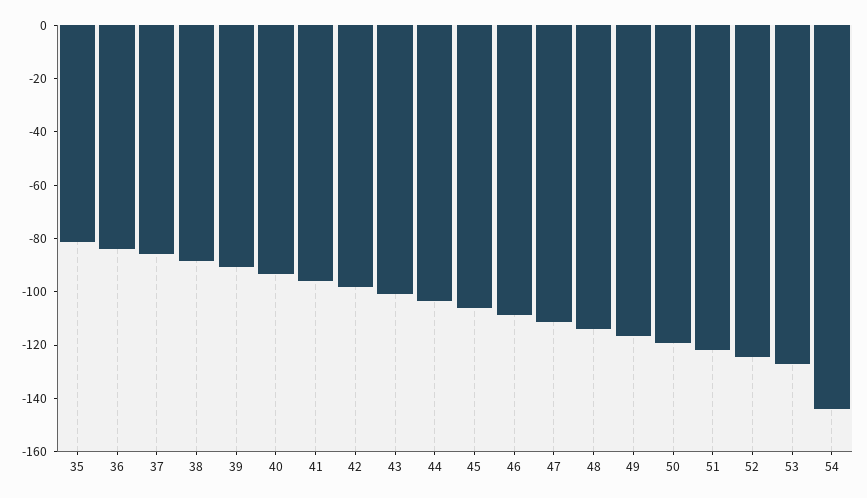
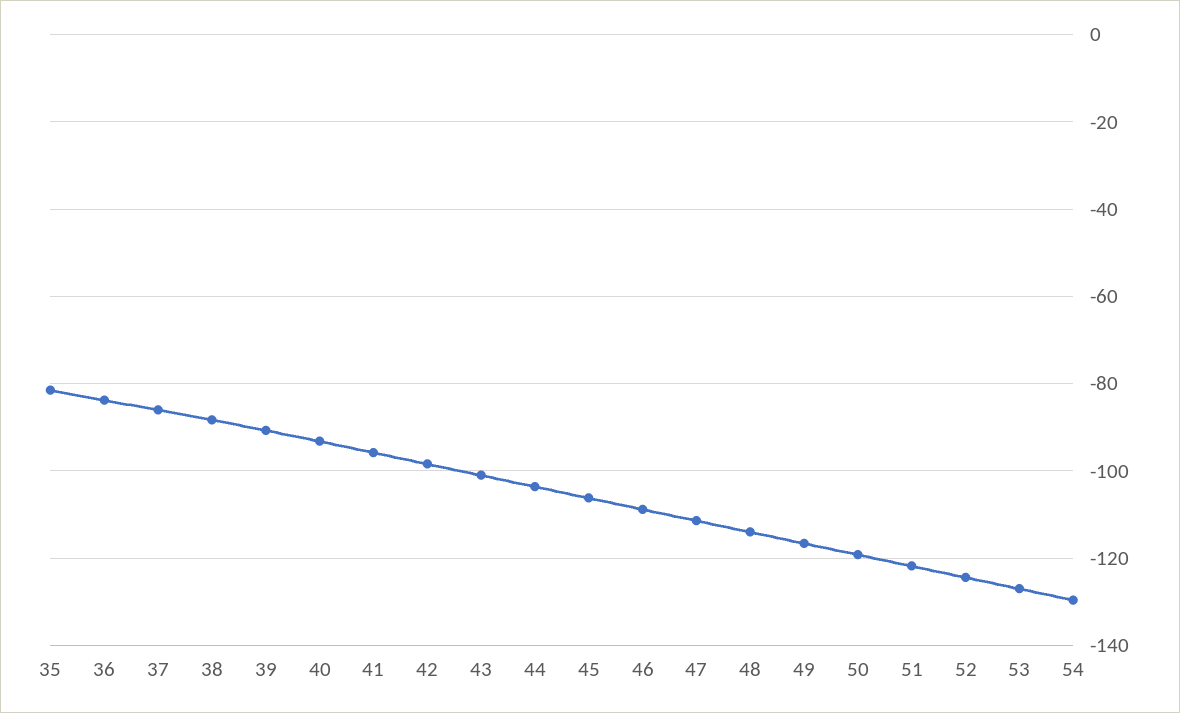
54: -145 -> -130

